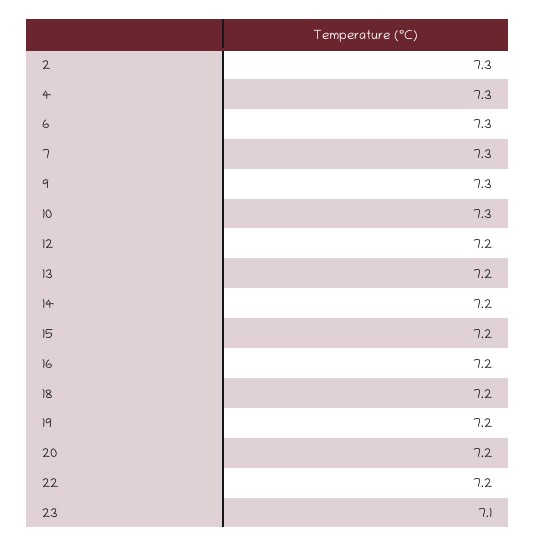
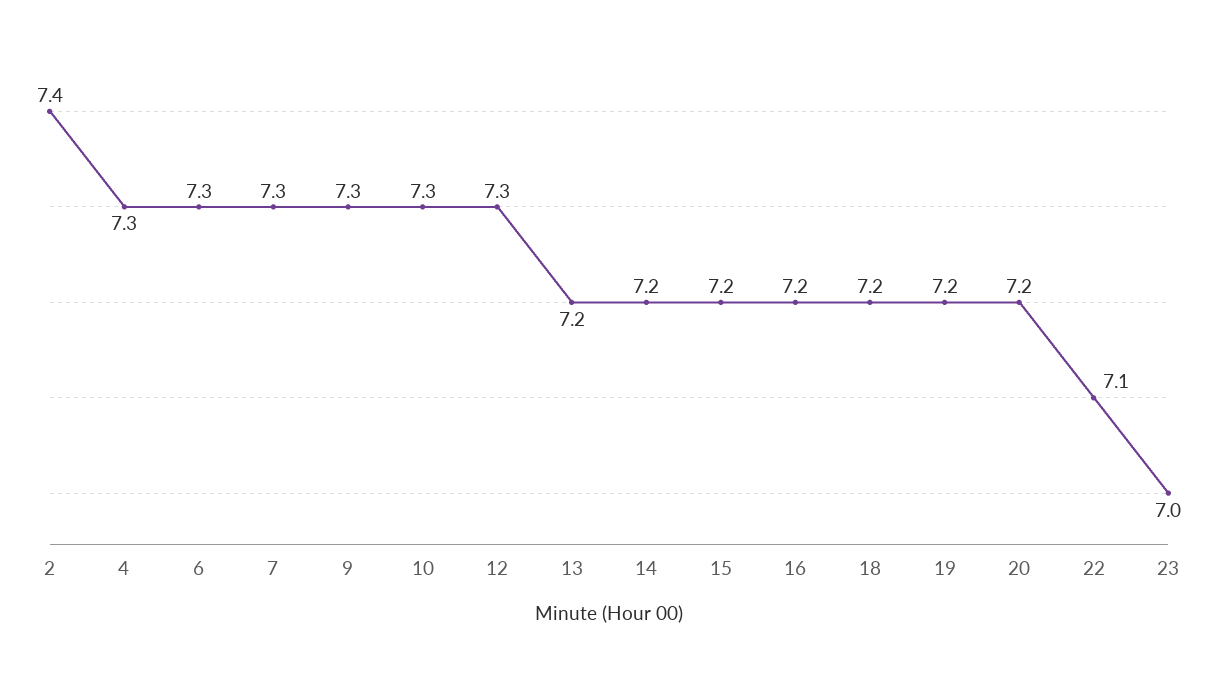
2: 7.3 -> 7.4
12: 7.2 -> 7.3
22: 7.2 -> 7.1
23: 7.1 -> 7

